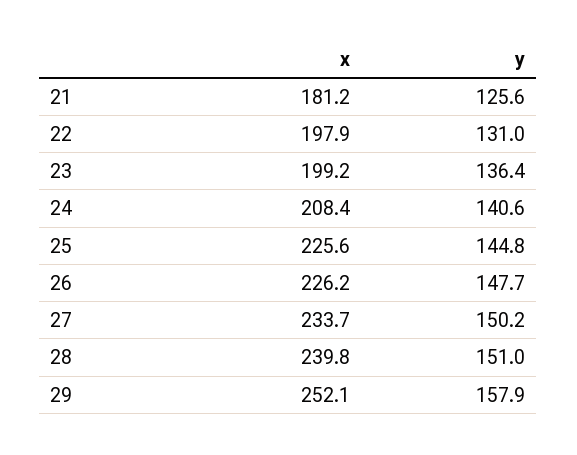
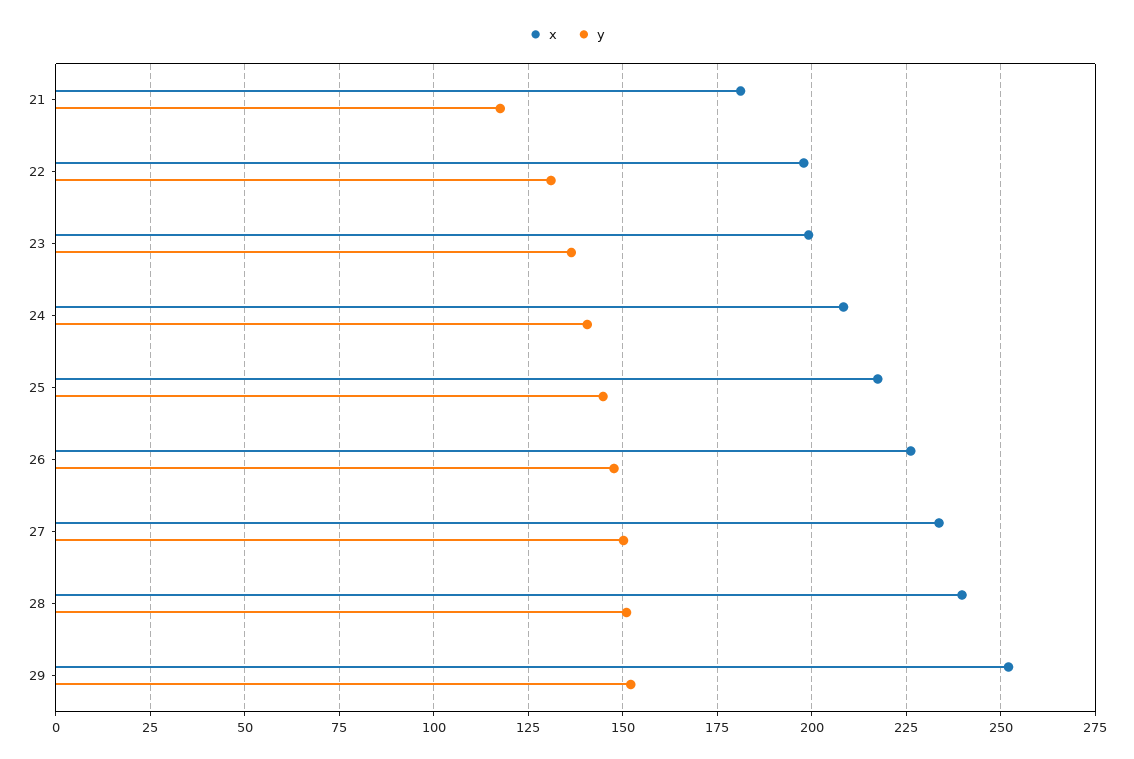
y, 21: 125.6 -> 117.5
x, 25: 225.6 -> 217.5
y, 29: 157.9 -> 152.5

